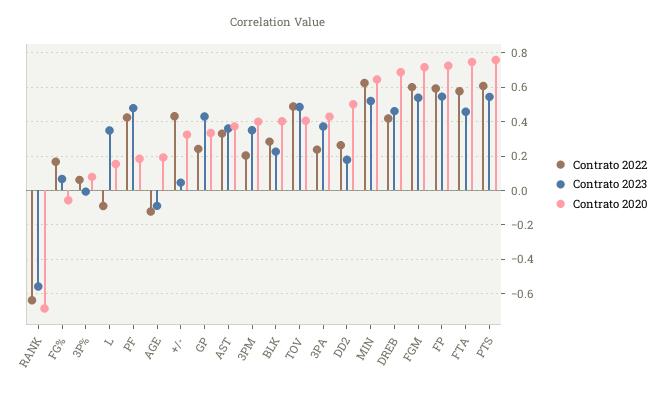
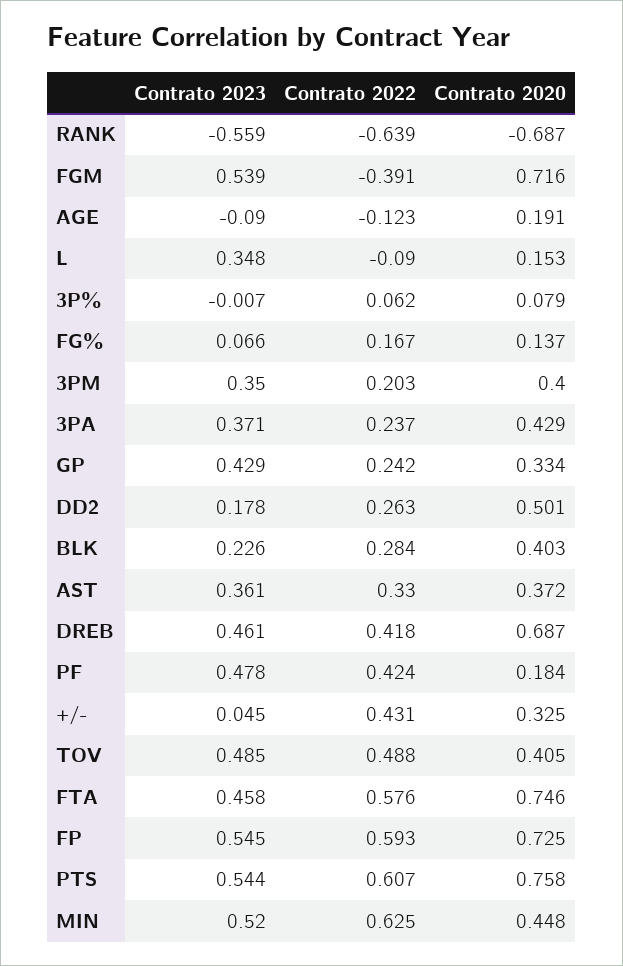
Contrato 2020, FG%: -0.05 -> 0.137
Contrato 2020, MIN: 0.65 -> 0.448
Contrato 2022, FGM: 0.6 -> -0.391

